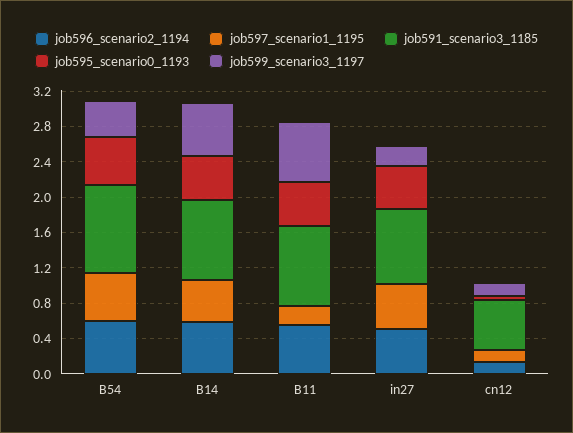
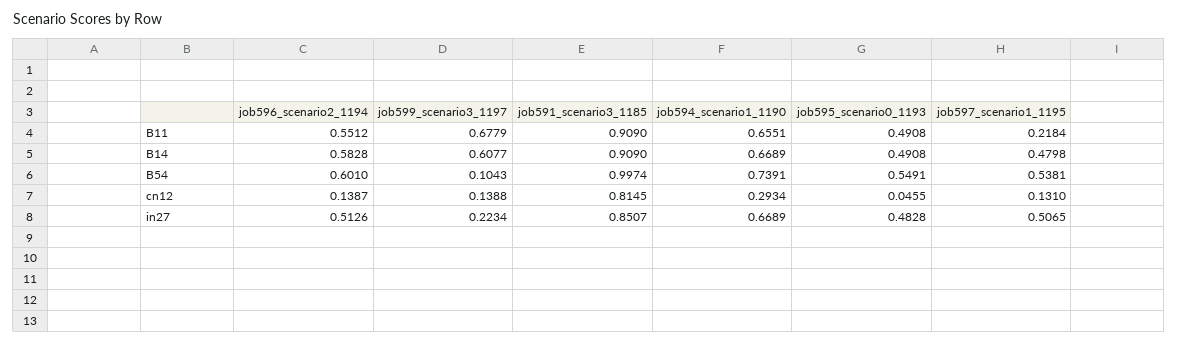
job599_scenario3_1197, B54: 0.4 -> 0.1043
job591_scenario3_1185, cn12: 0.6 -> 0.8145
job594_scenario1_1190, B11: none -> 0.6551
job594_scenario1_1190, B14: none -> 0.6689
job594_scenario1_1190, B54: none -> 0.7391
job594_scenario1_1190, cn12: none -> 0.2934
job594_scenario1_1190, in27: none -> 0.6689

